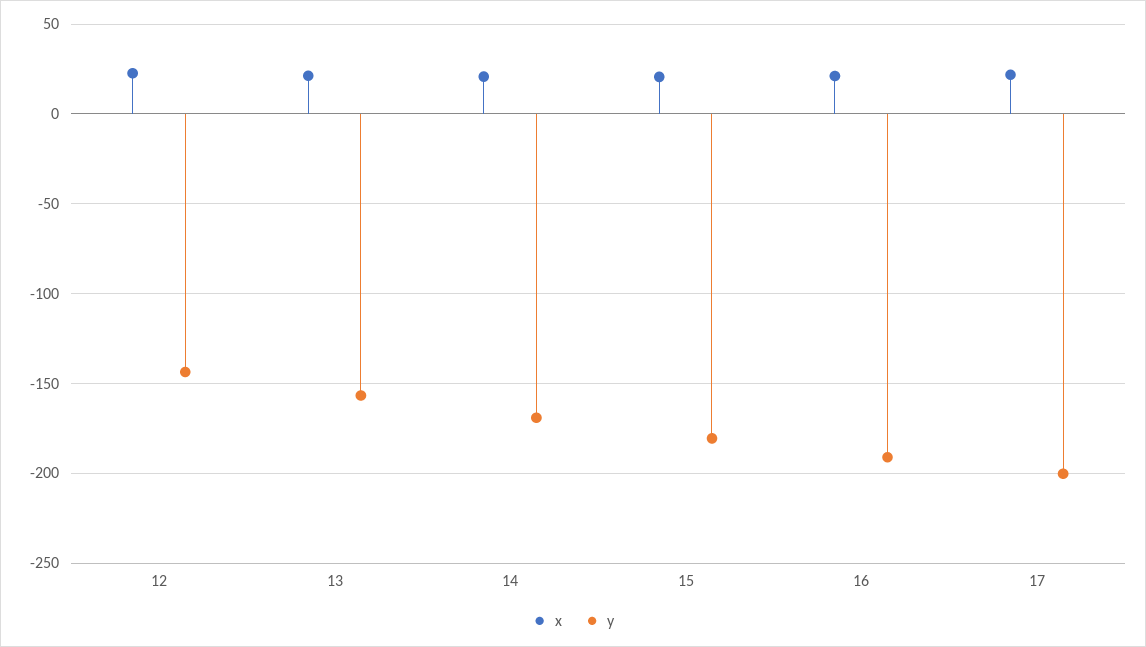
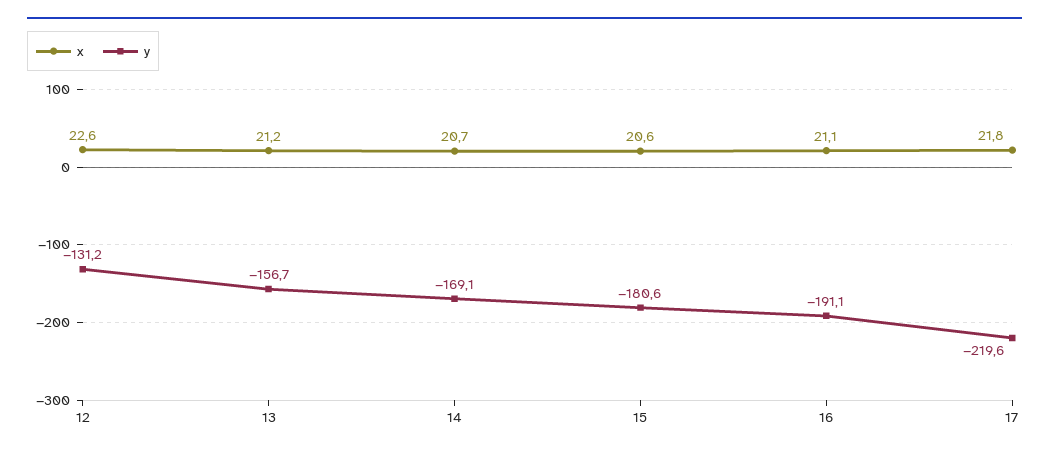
y, 12: -145 -> -131.2
y, 17: -200 -> -219.6

